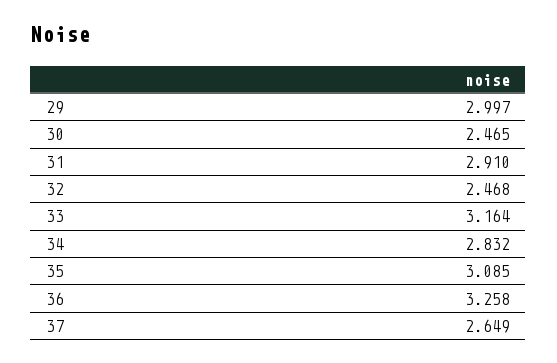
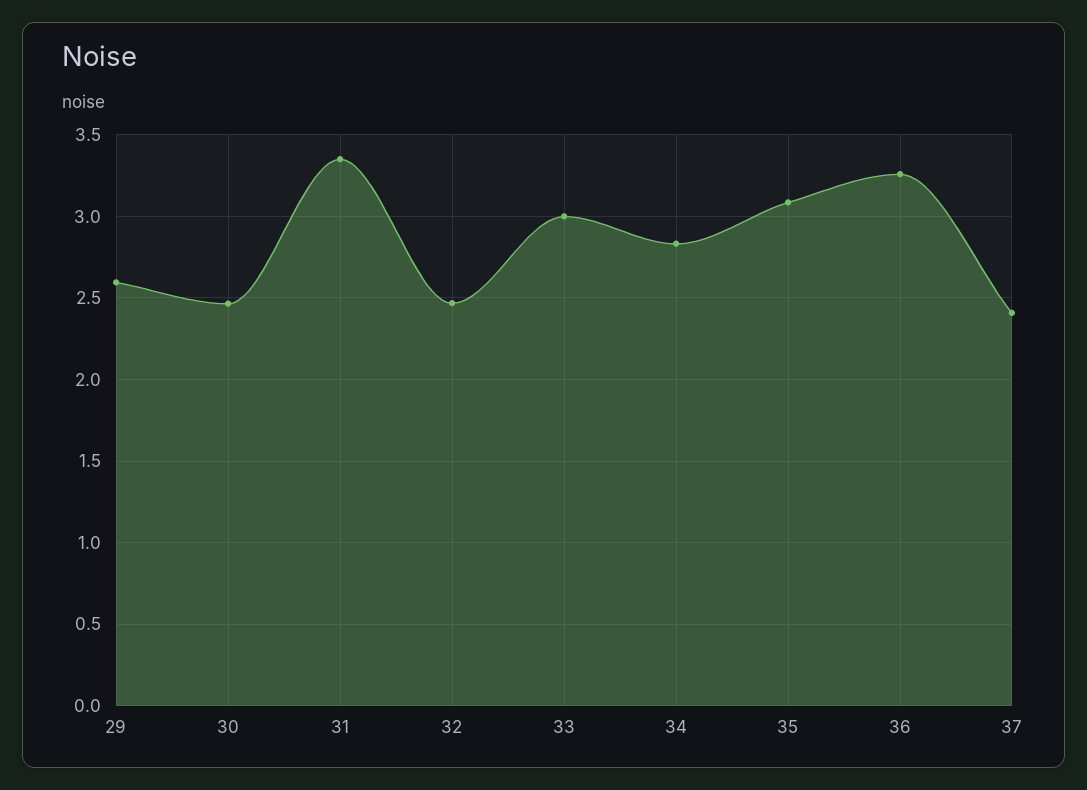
29: 2.997 -> 2.6
31: 2.91 -> 3.35
33: 3.164 -> 3
37: 2.649 -> 2.4

